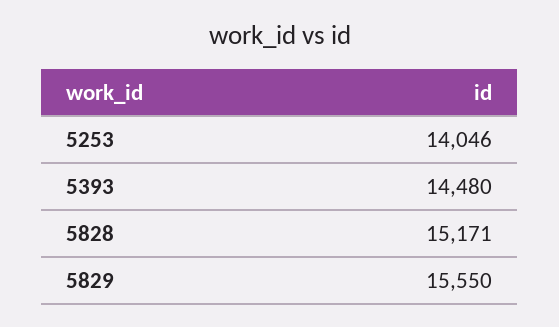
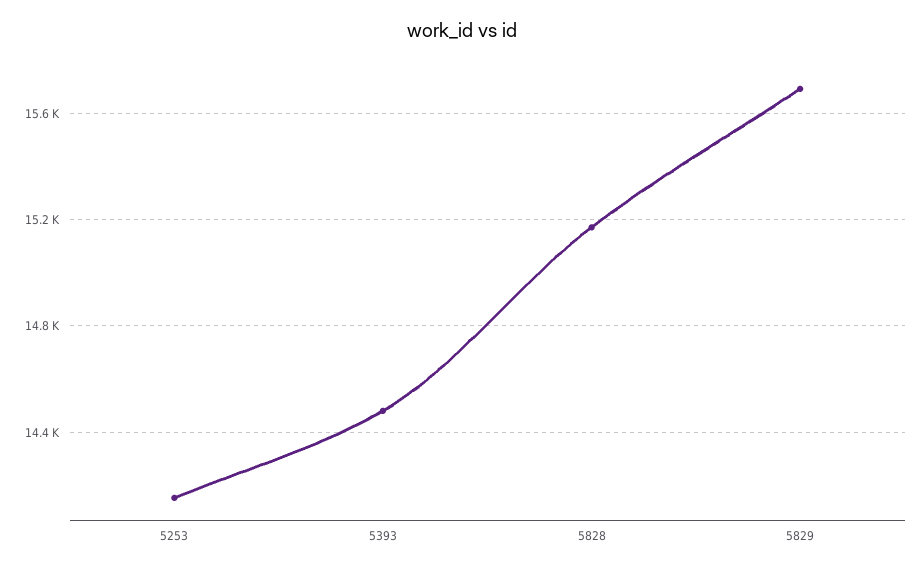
5253: 14046 -> 14150
5829: 15550 -> 15700

